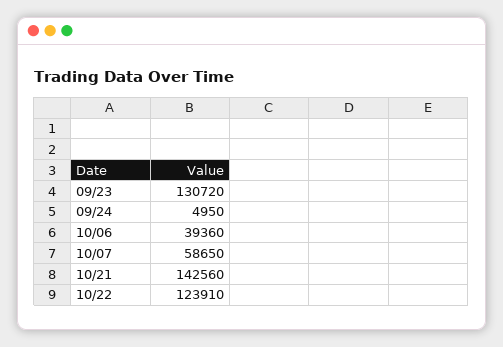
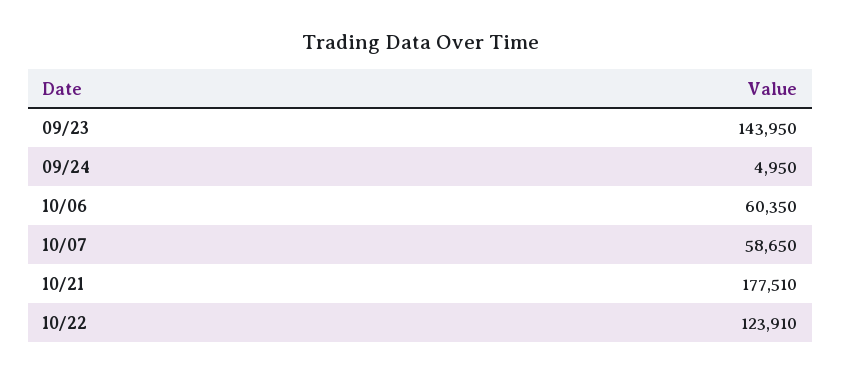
09/23: 130720 -> 143950
10/06: 39360 -> 60350
10/21: 142560 -> 177510

